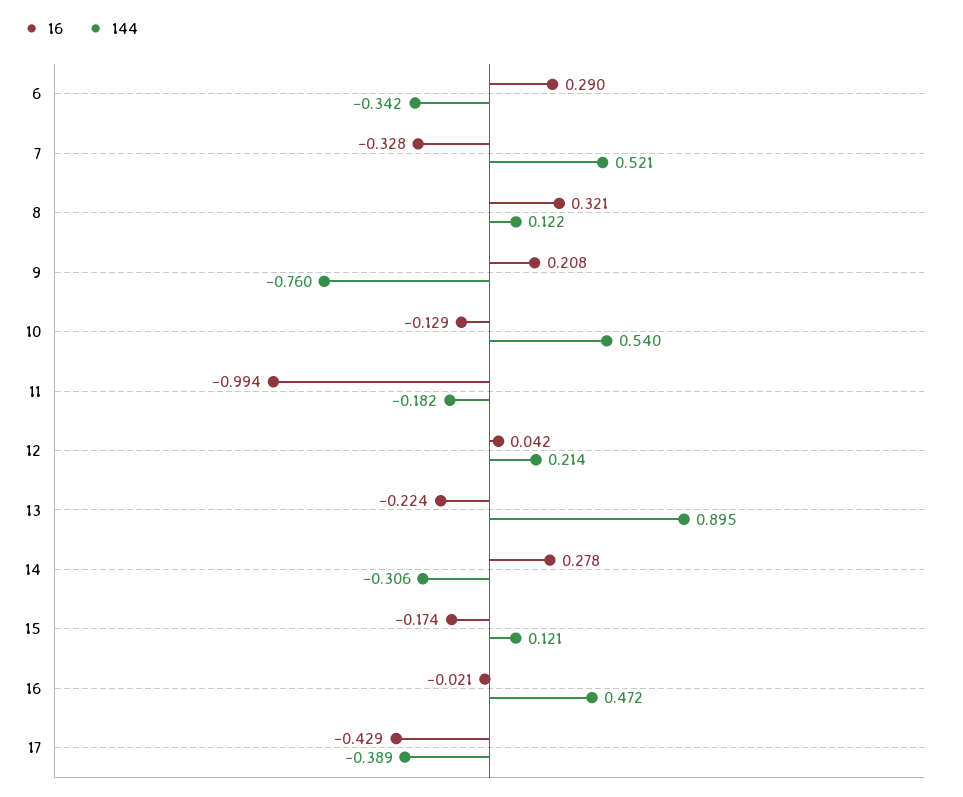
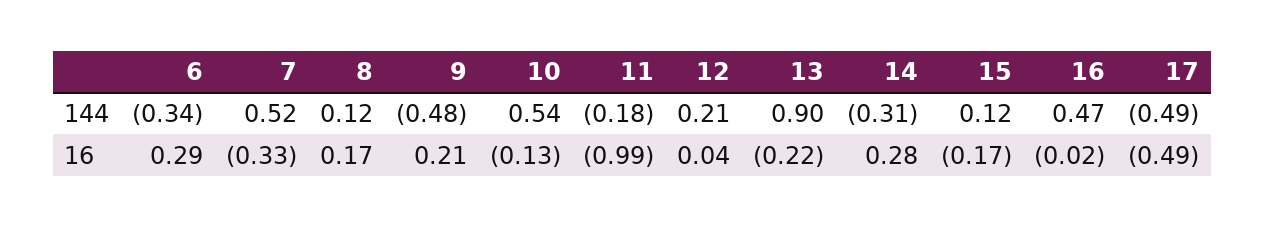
16, 8: 0.321 -> 0.17
144, 9: -0.76 -> -0.48
16, 17: -0.429 -> -0.49
144, 17: -0.389 -> -0.49

